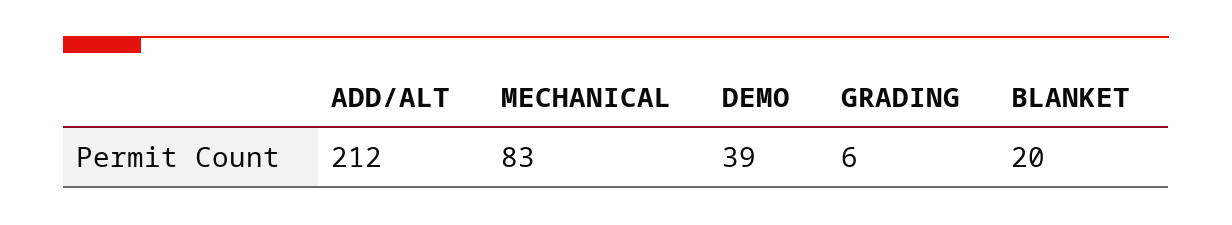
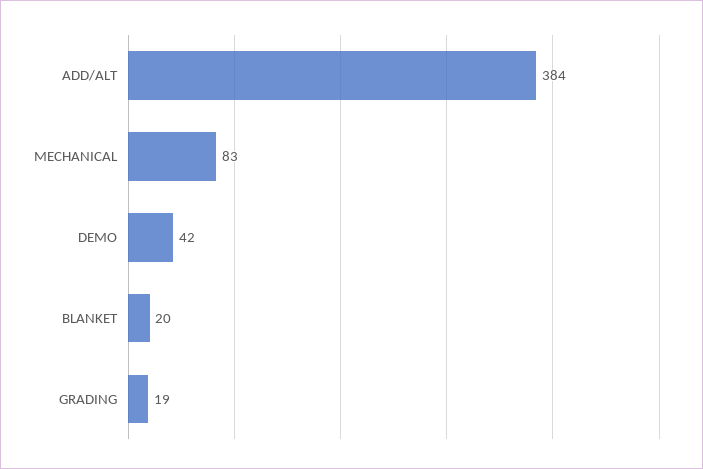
ADD/ALT: 212 -> 384
DEMO: 39 -> 42
GRADING: 6 -> 19

